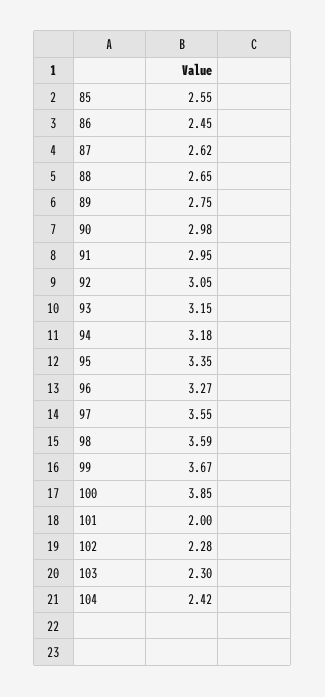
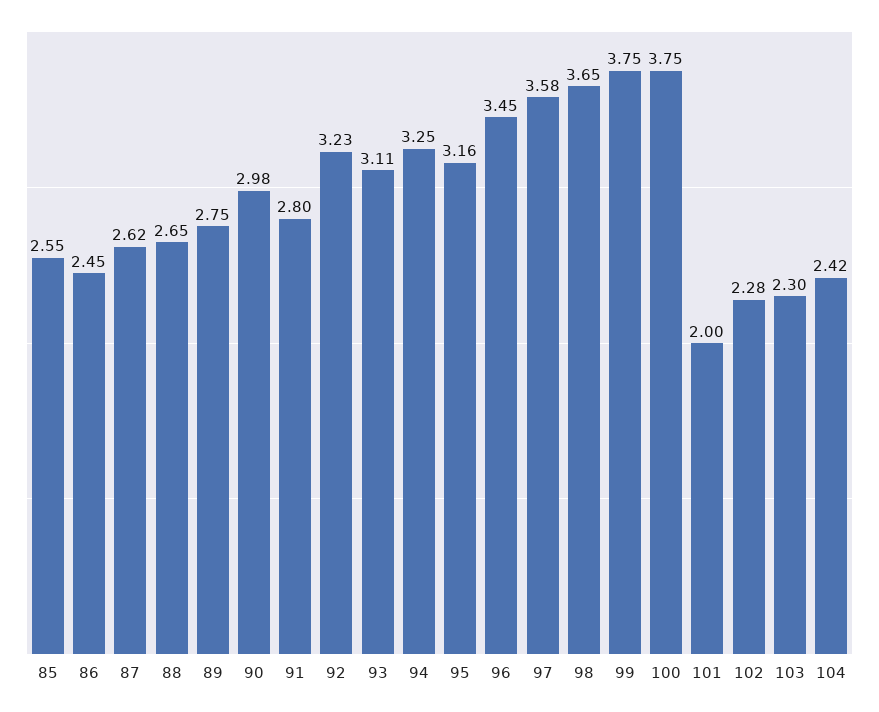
91: 2.95 -> 2.8
92: 3.05 -> 3.23
93: 3.15 -> 3.11
94: 3.18 -> 3.25
95: 3.35 -> 3.16
96: 3.27 -> 3.45
97: 3.55 -> 3.58
98: 3.59 -> 3.65
99: 3.67 -> 3.75
100: 3.85 -> 3.75

